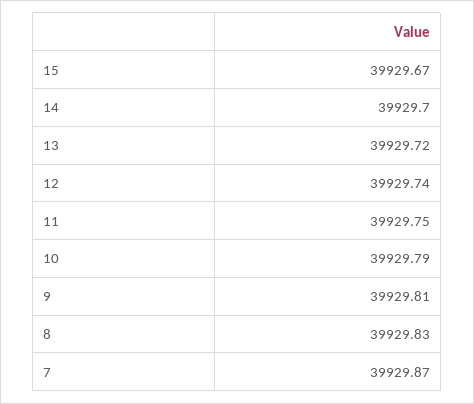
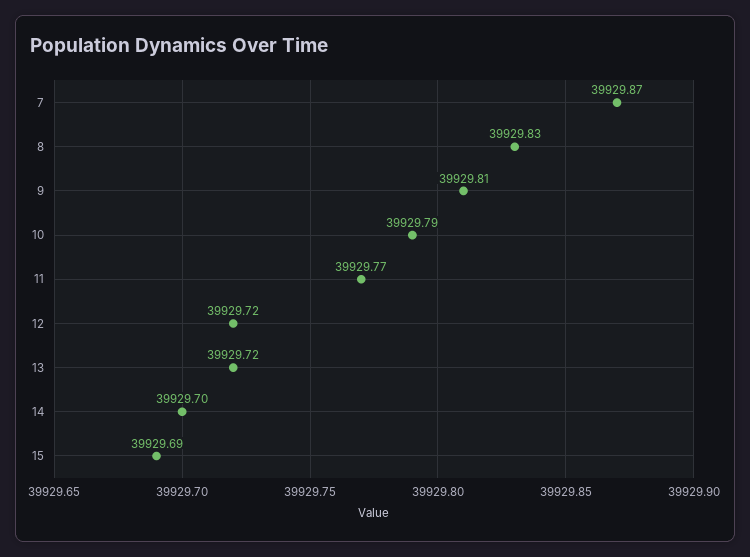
15: 39929.67 -> 39929.69
12: 39929.74 -> 39929.72
11: 39929.75 -> 39929.77

